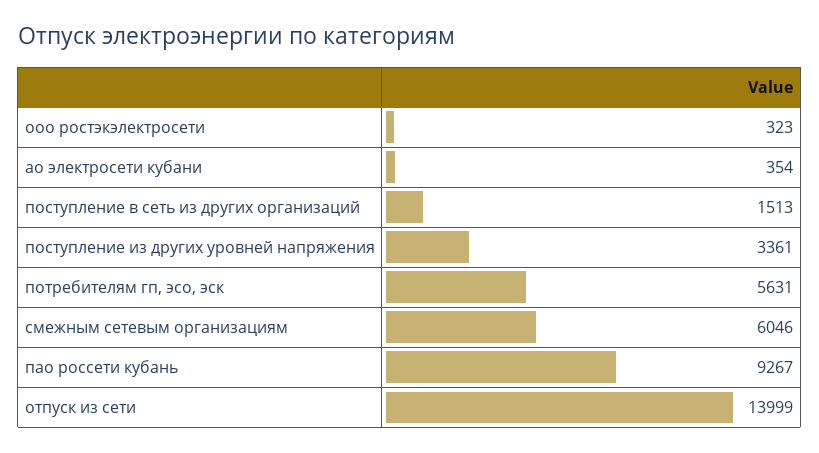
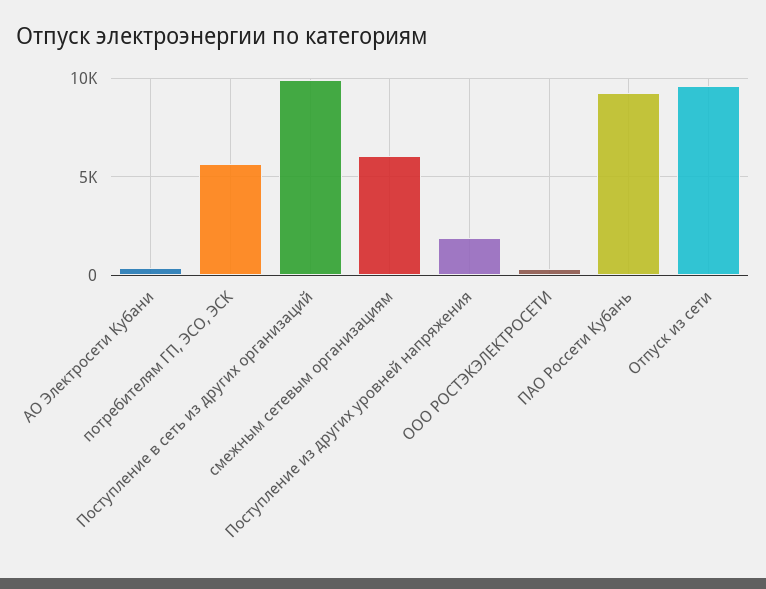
поступление в сеть из других организаций: 1513 -> 10000
поступление из других уровней напряжения: 3361 -> 2000
отпуск из сети: 13999 -> 9500

